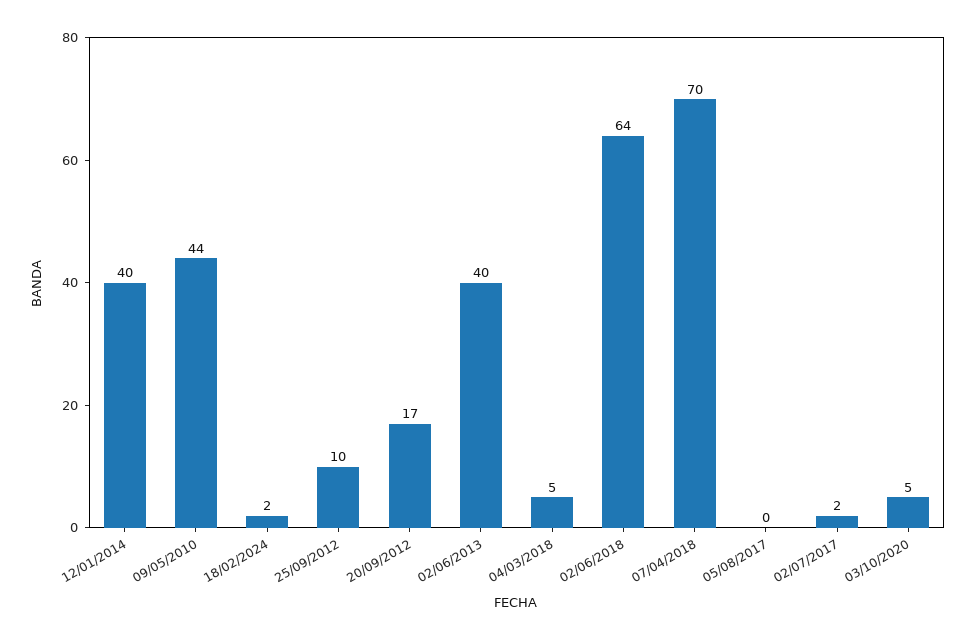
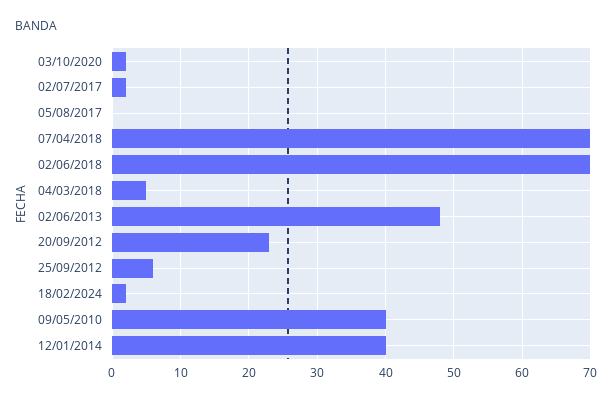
09/05/2010: 44 -> 40
25/09/2012: 10 -> 6
20/09/2012: 17 -> 23
02/06/2013: 40 -> 48
02/06/2018: 64 -> 70
03/10/2020: 5 -> 2

